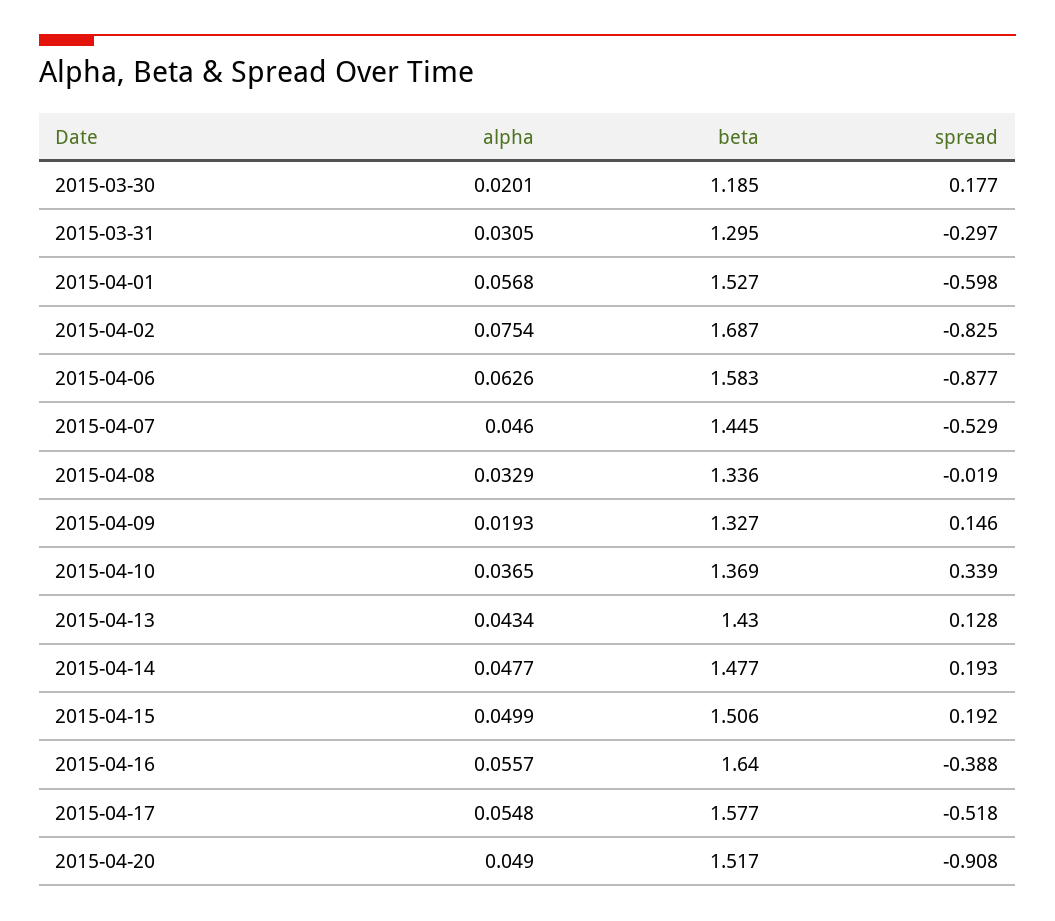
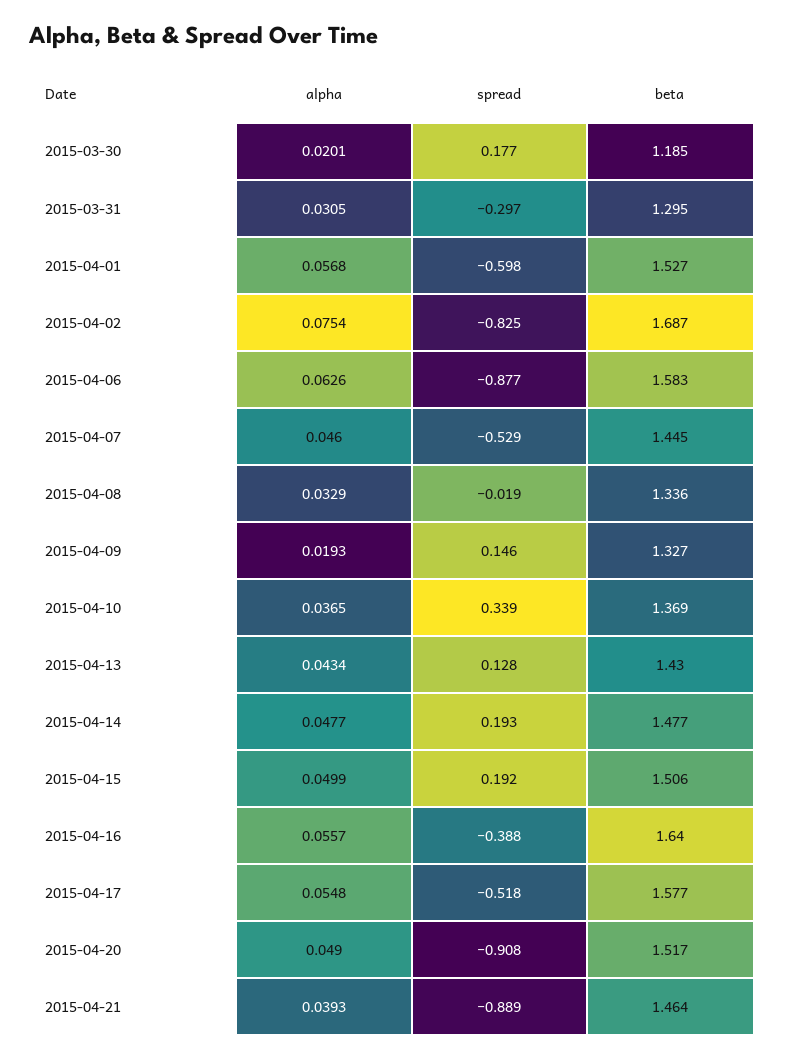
alpha, 2015-04-21: none -> 0.0393
spread, 2015-04-21: none -> -0.889
beta, 2015-04-21: none -> 1.464

